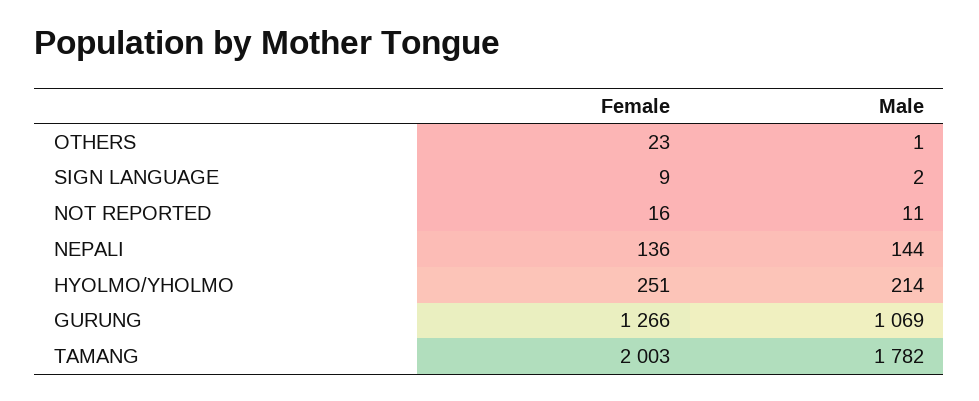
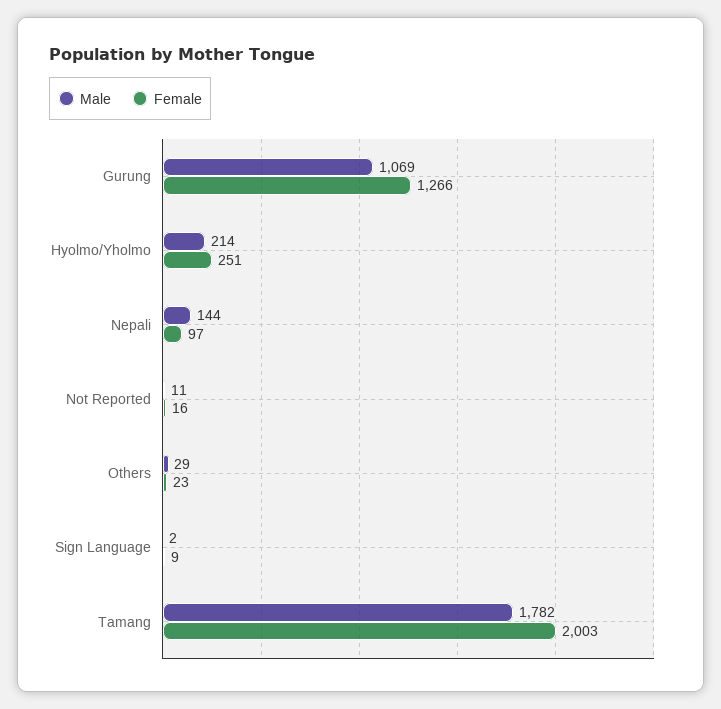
Male, OTHERS: 1 -> 29
Female, NEPALI: 136 -> 97

